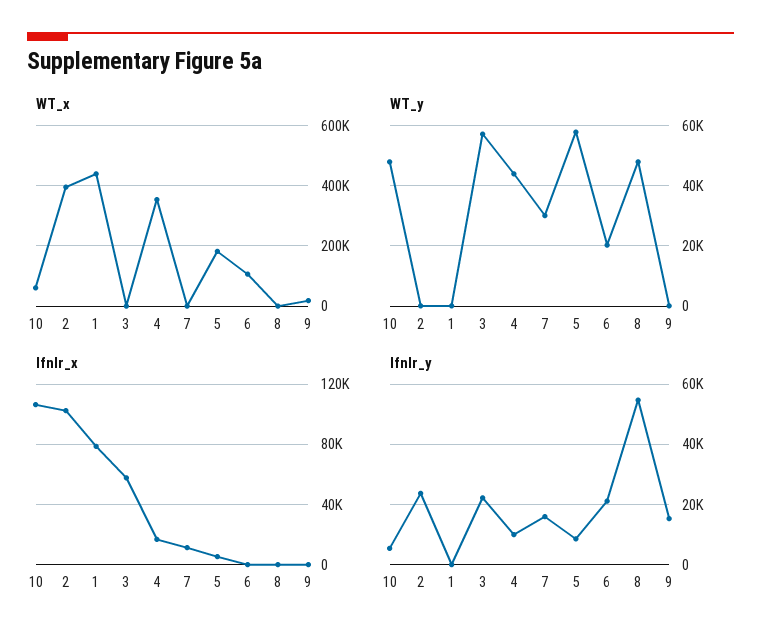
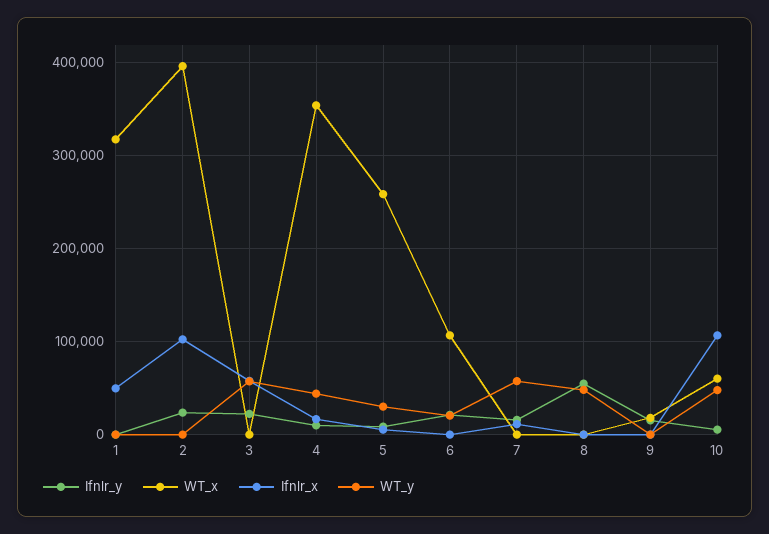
WT_x, 1: 440000 -> 320000
WT_x, 5: 180000 -> 260000
WT_y, 7: 30000 -> 60000
WT_y, 5: 58000 -> 30000
Ifnlr_x, 1: 80000 -> 50000

